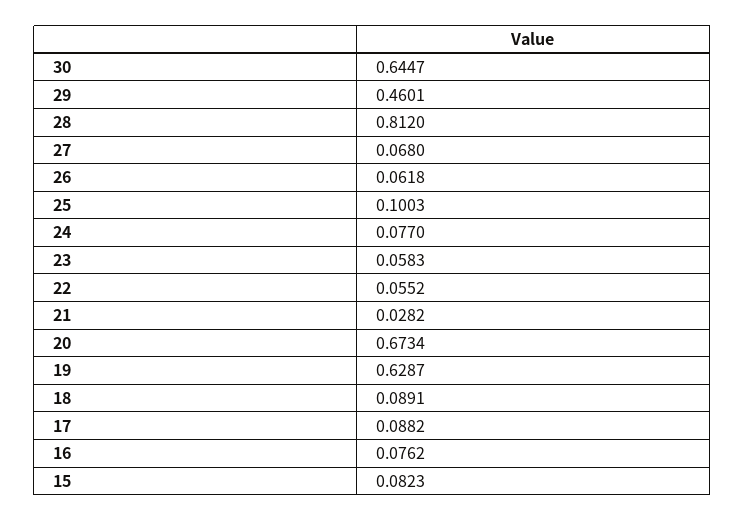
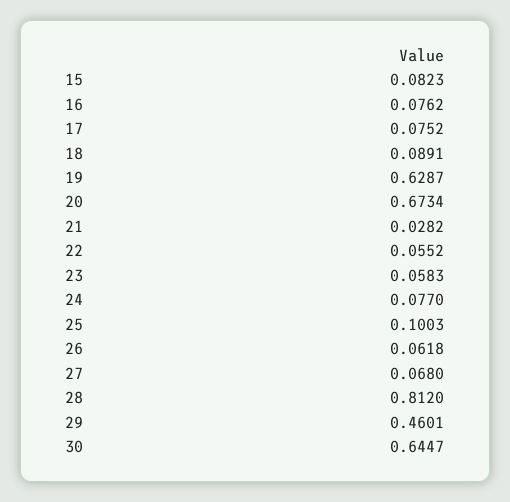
17: 0.0882 -> 0.0752

